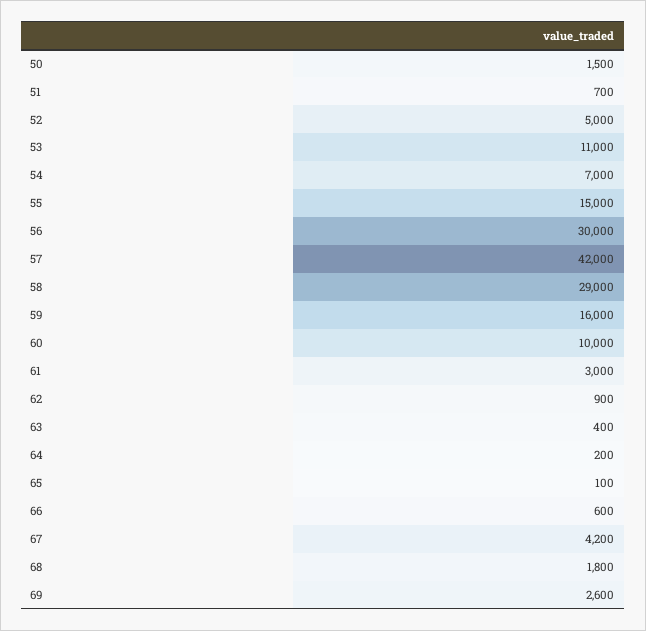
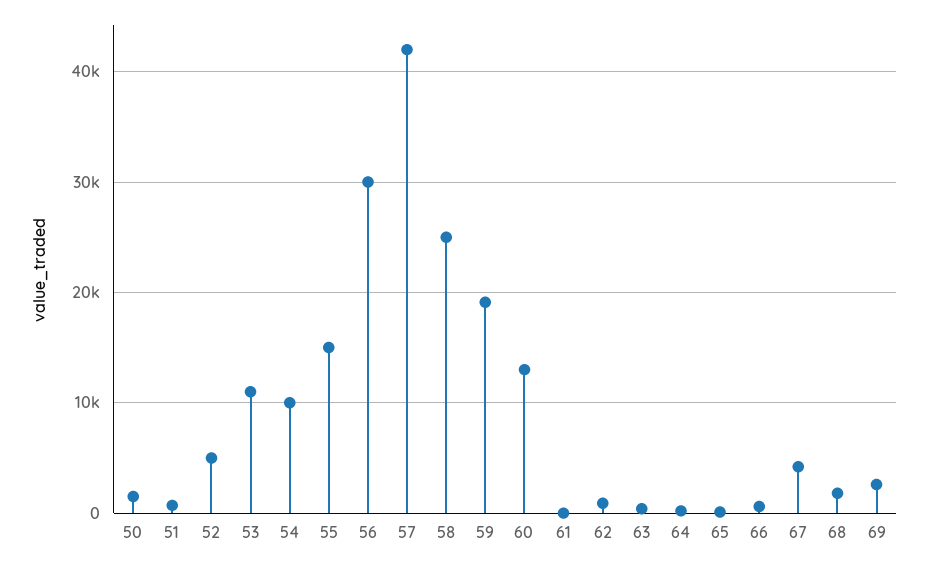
54: 7000 -> 10000
58: 29000 -> 25000
59: 16000 -> 19000
60: 10000 -> 13000
61: 3000 -> 0

